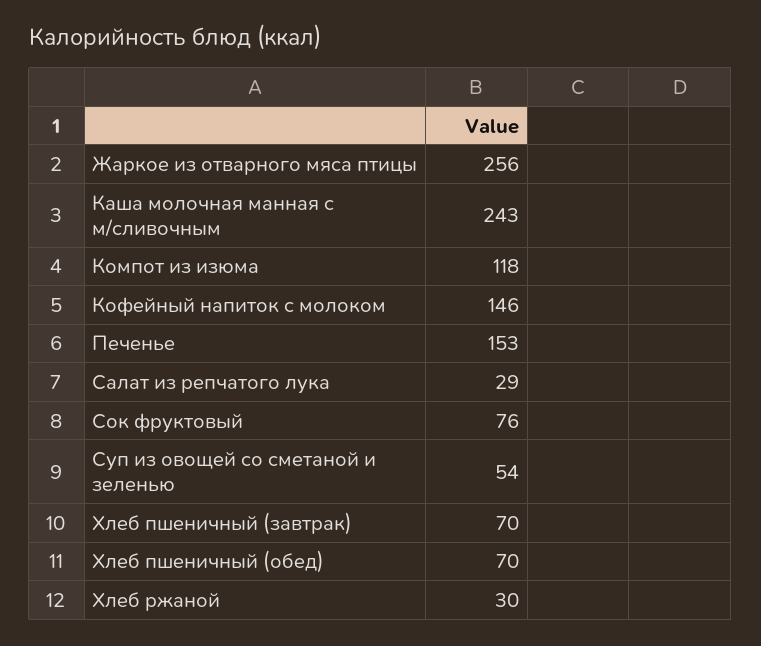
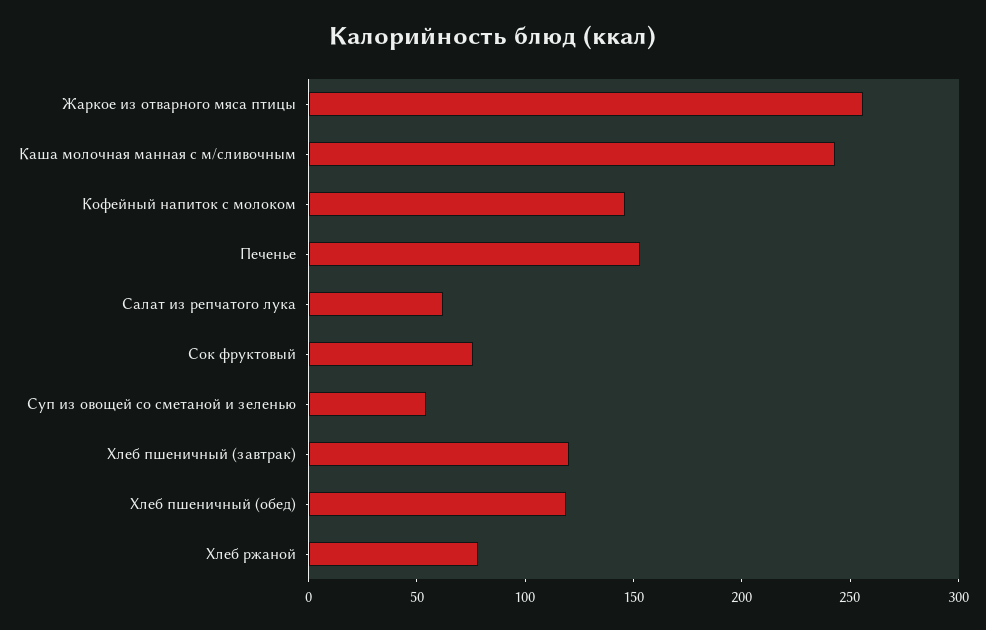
Компот из изюма: 118 -> none
Салат из репчатого лука: 29 -> 60
Хлеб пшеничный (завтрак): 70 -> 120
Хлеб пшеничный (обед): 70 -> 120
Хлеб ржаной: 30 -> 80

